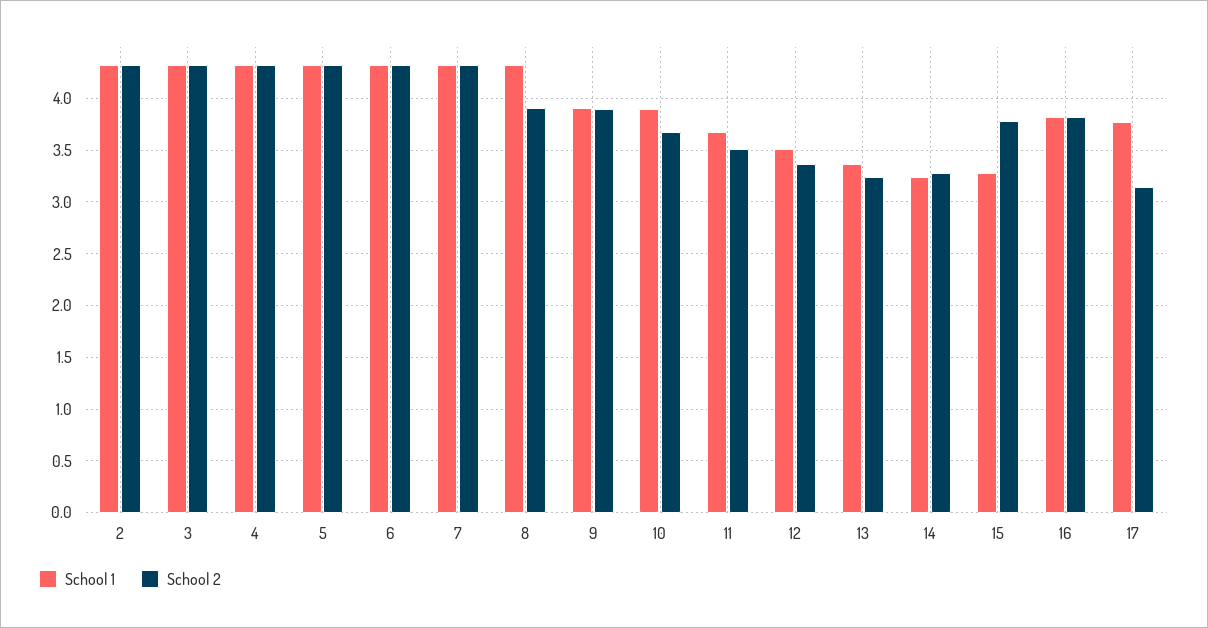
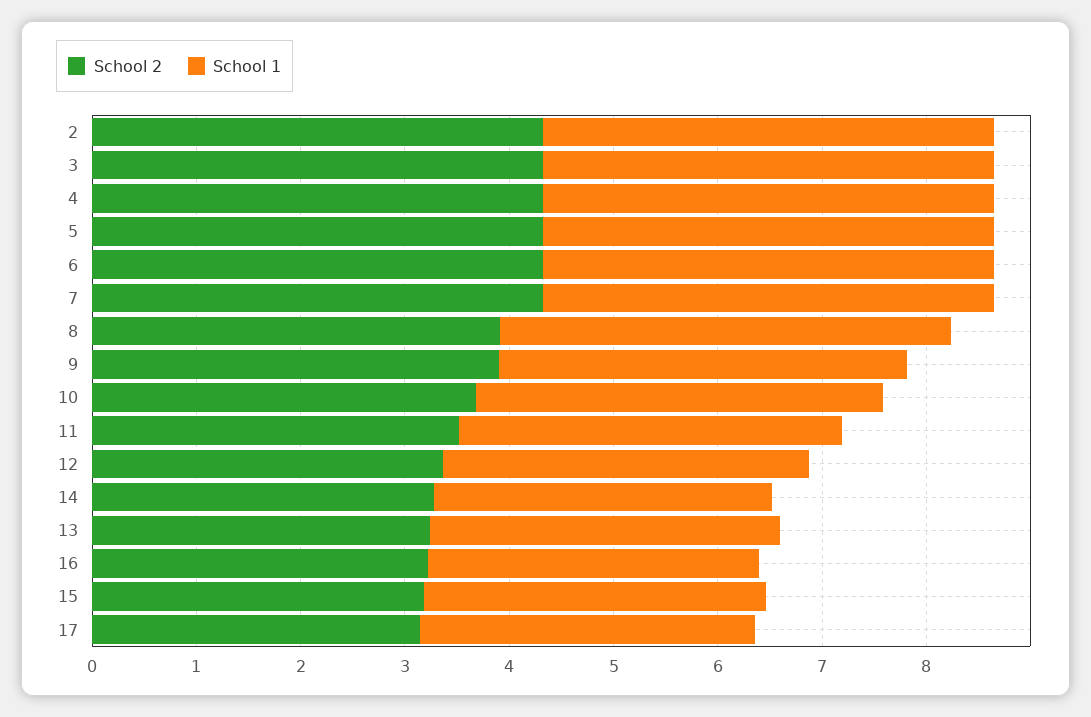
School 2, 15: 3.8 -> 3.2
School 1, 16: 3.8 -> 3.2
School 2, 16: 3.8 -> 3.2
School 1, 17: 3.8 -> 3.2

